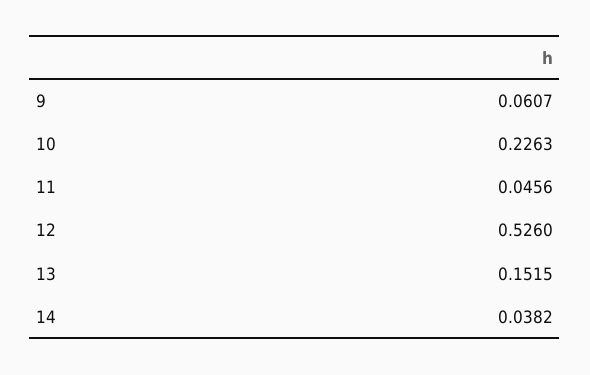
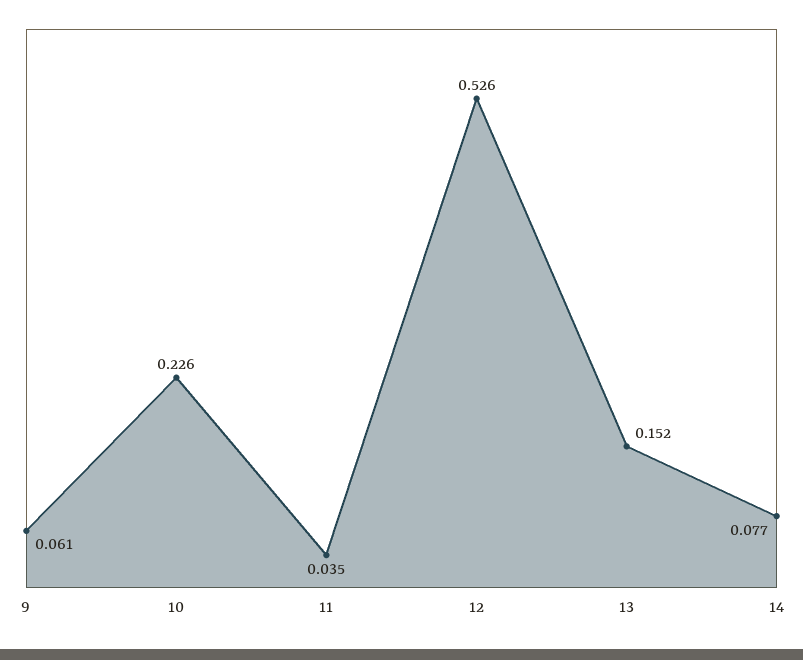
11: 0.0456 -> 0.035
14: 0.0382 -> 0.077

